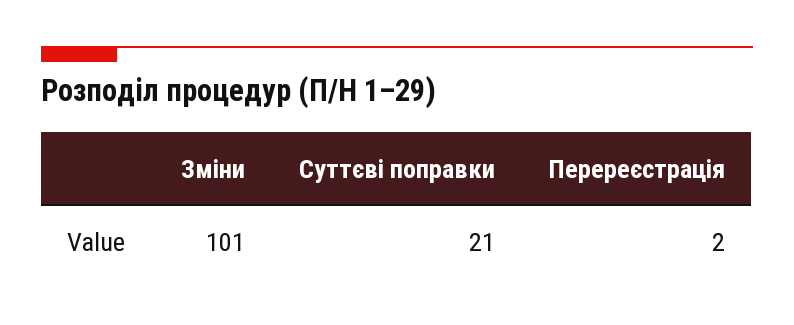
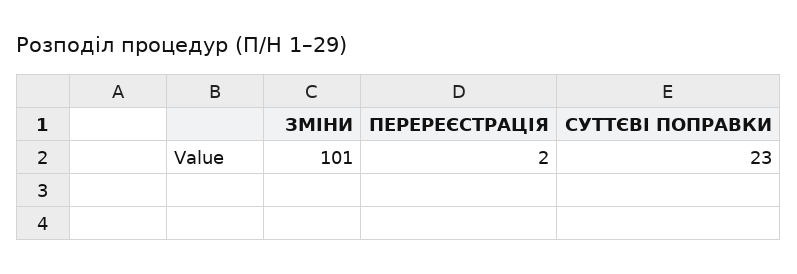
Суттєві поправки: 21 -> 23

